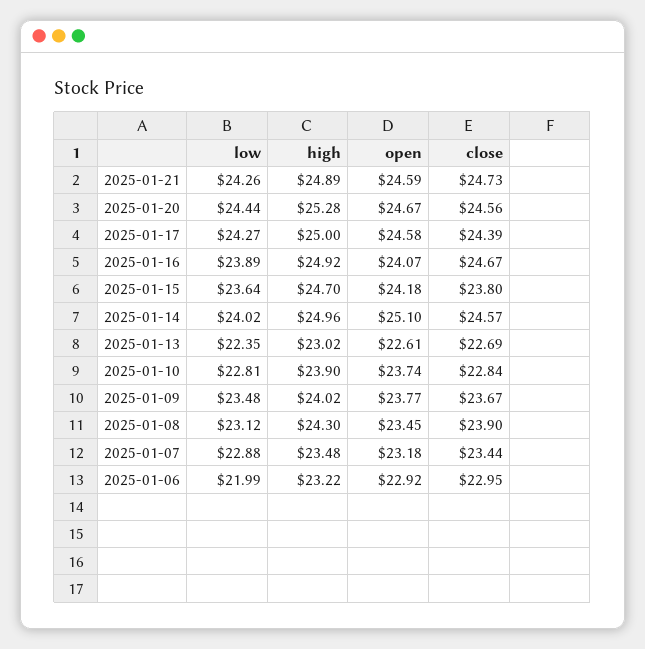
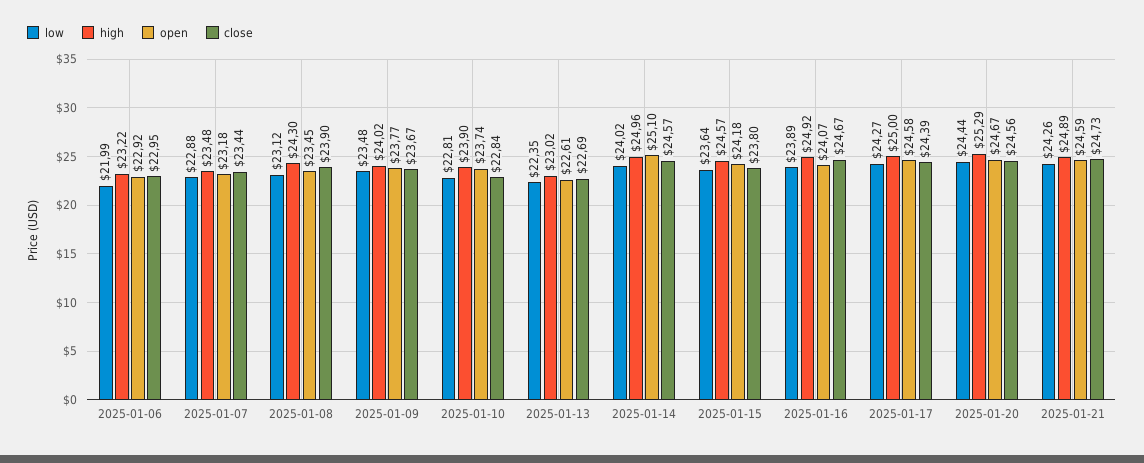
high, 2025-01-20: 25.28 -> 25.29
high, 2025-01-15: 24.7 -> 24.57

